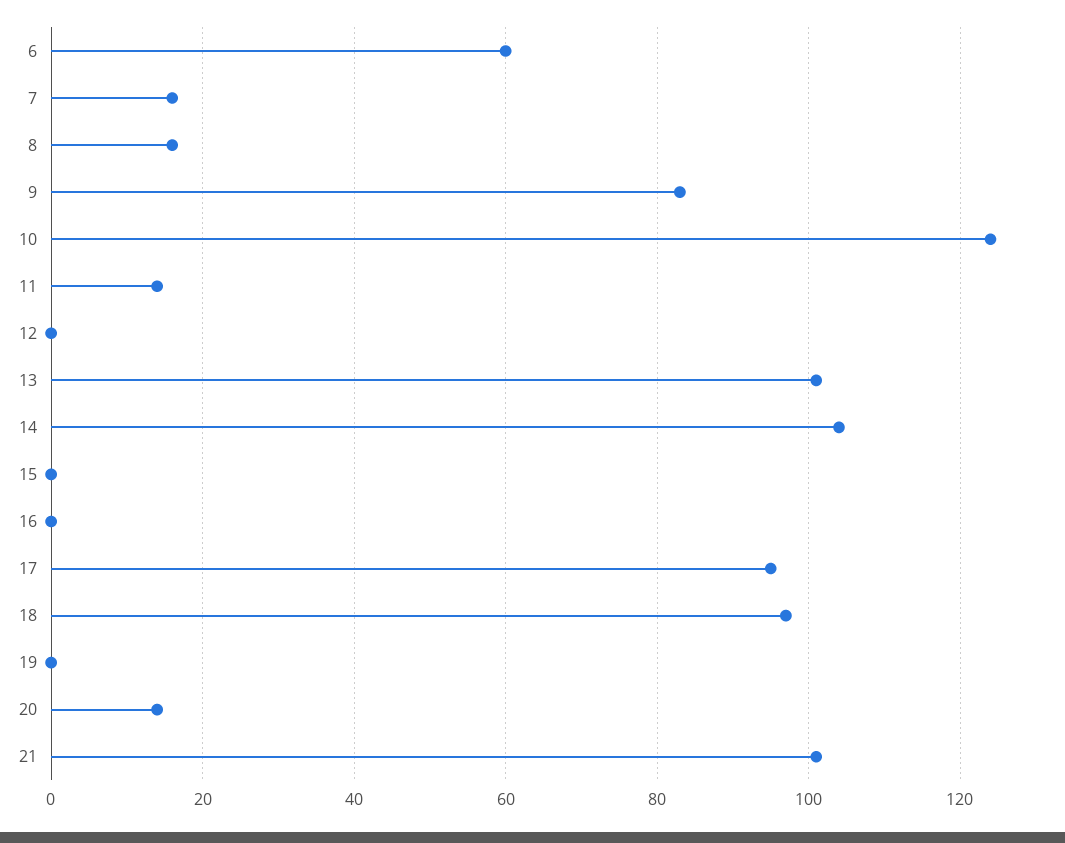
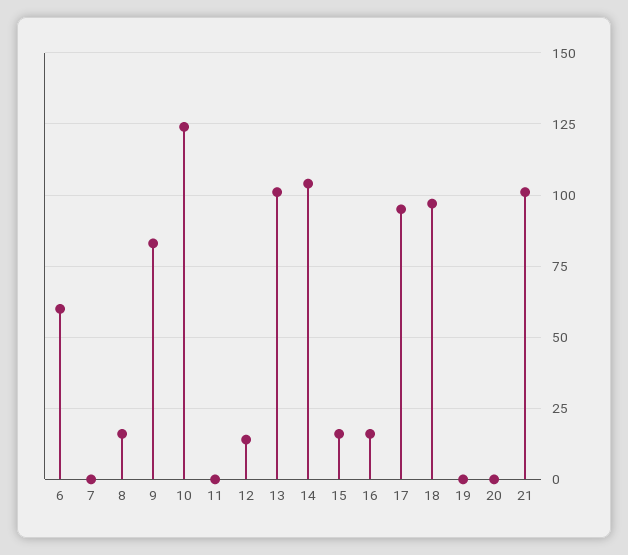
7: 15 -> 0
11: 15 -> 0
12: 0 -> 15
15: 0 -> 15
16: 0 -> 15
20: 15 -> 0

